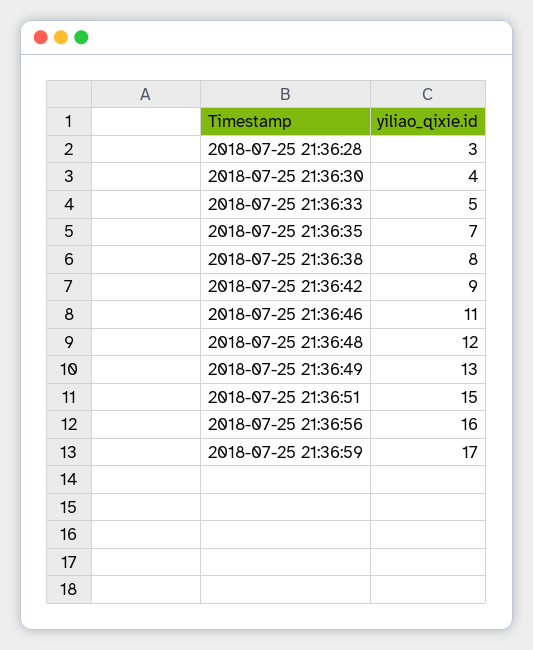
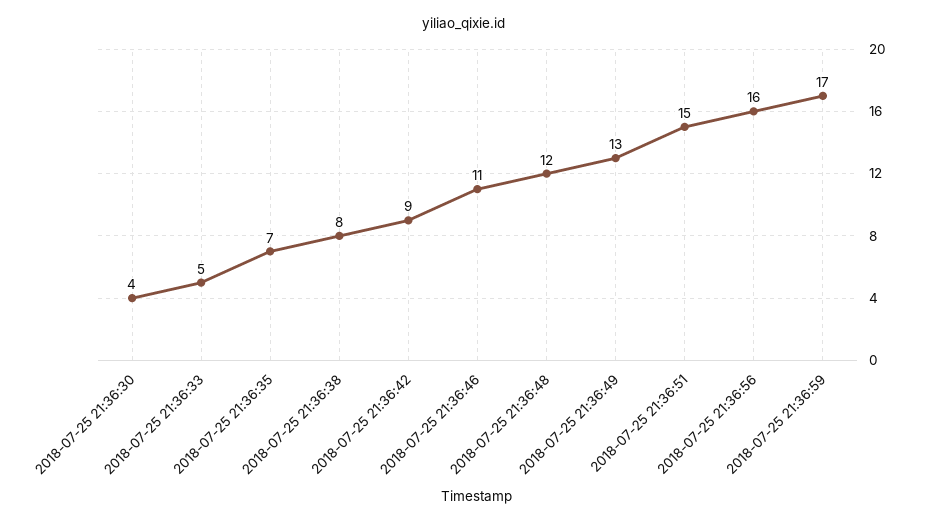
2018-07-25 21:36:28: 3 -> none

